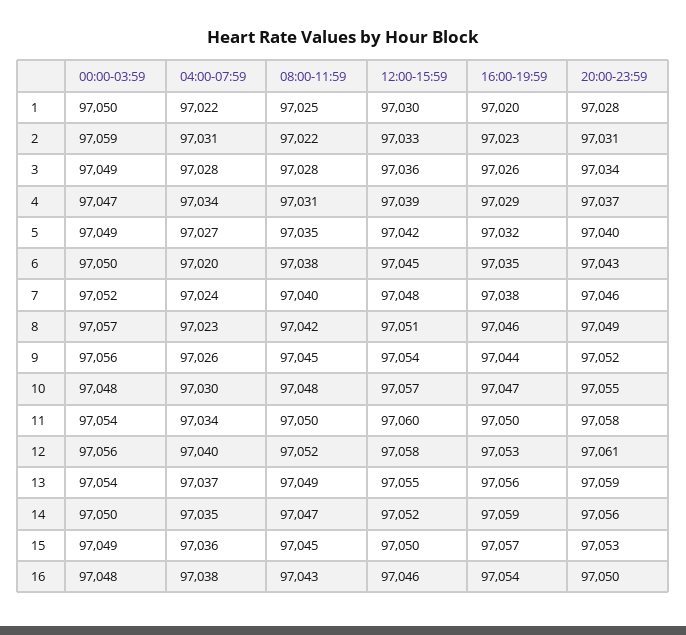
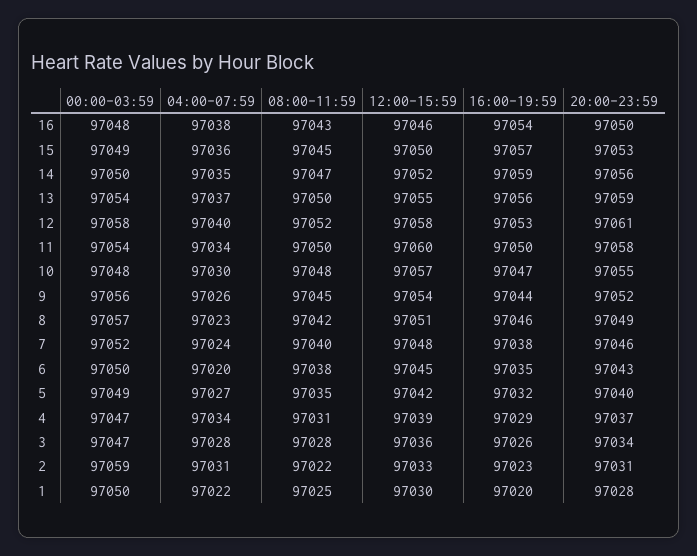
00:00-03:59, 3: 97049 -> 97047
00:00-03:59, 12: 97056 -> 97058
08:00-11:59, 13: 97049 -> 97050

